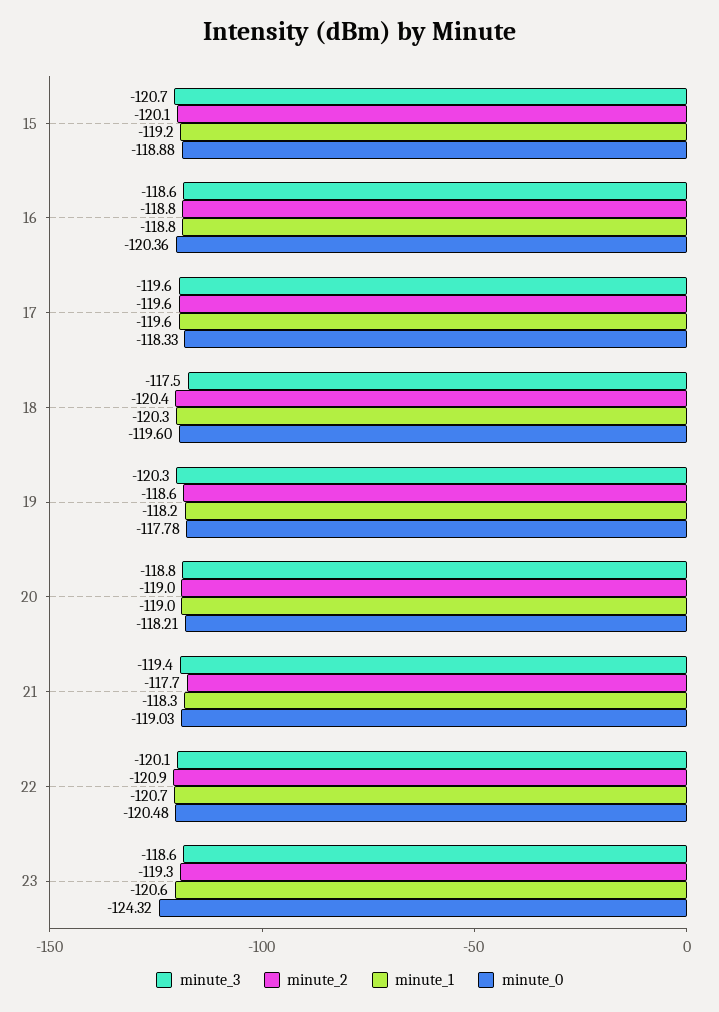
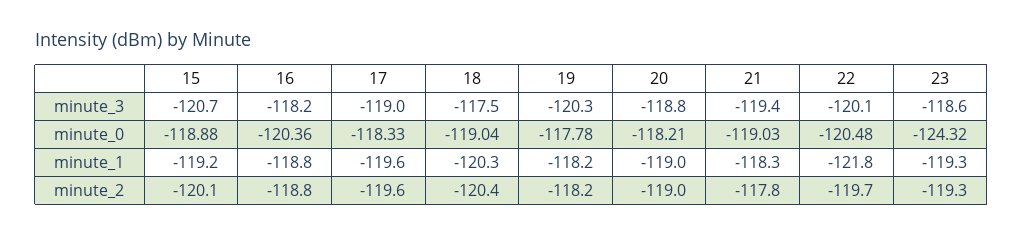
minute_3, 16: -118.6 -> -118.2
minute_3, 17: -119.6 -> -119
minute_0, 18: -119.6 -> -119.04
minute_2, 19: -118.6 -> -118.2
minute_2, 21: -117.7 -> -117.8
minute_2, 22: -120.9 -> -119.7
minute_1, 22: -120.7 -> -121.8
minute_1, 23: -120.6 -> -119.3

